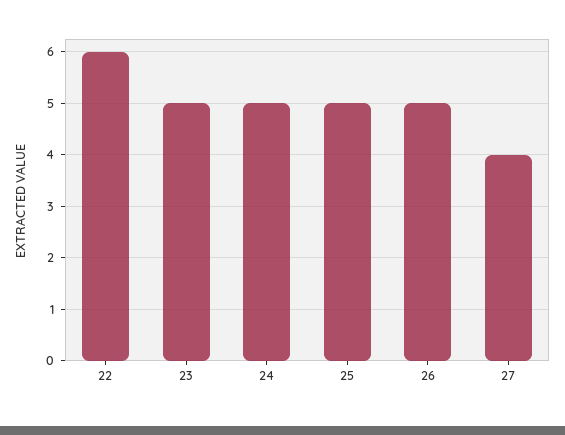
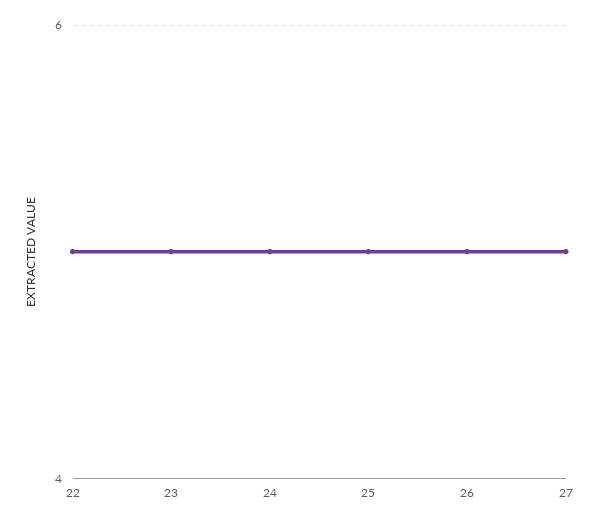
22: 6 -> 5
27: 4 -> 5

